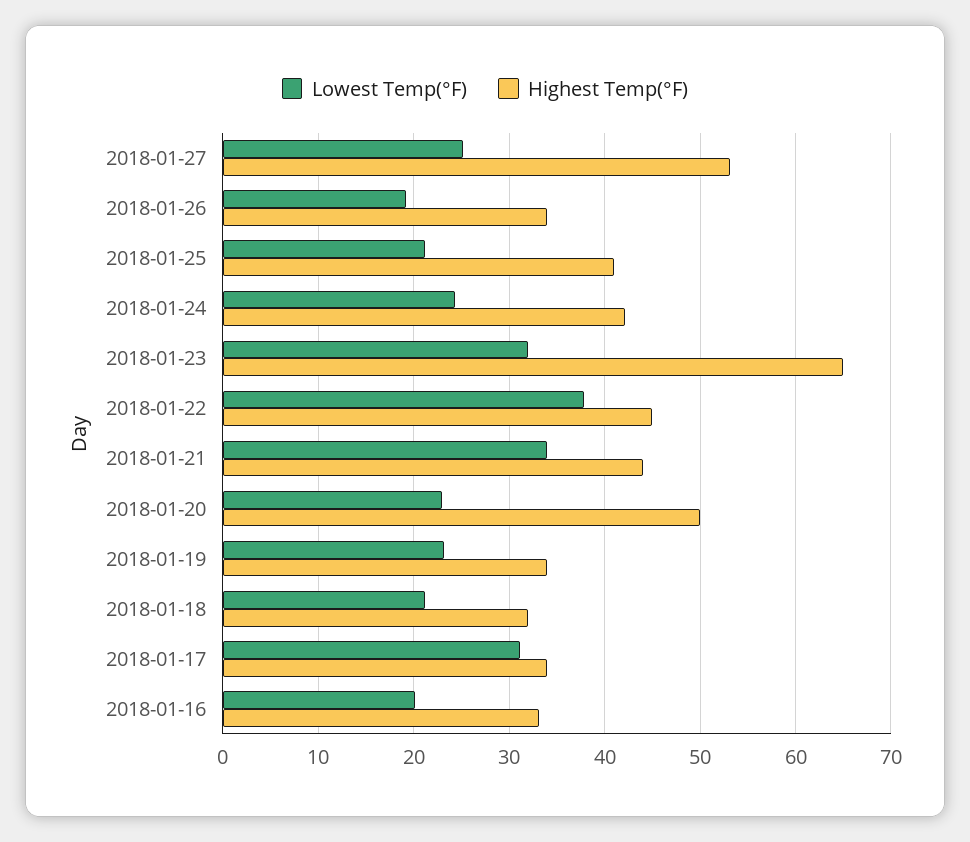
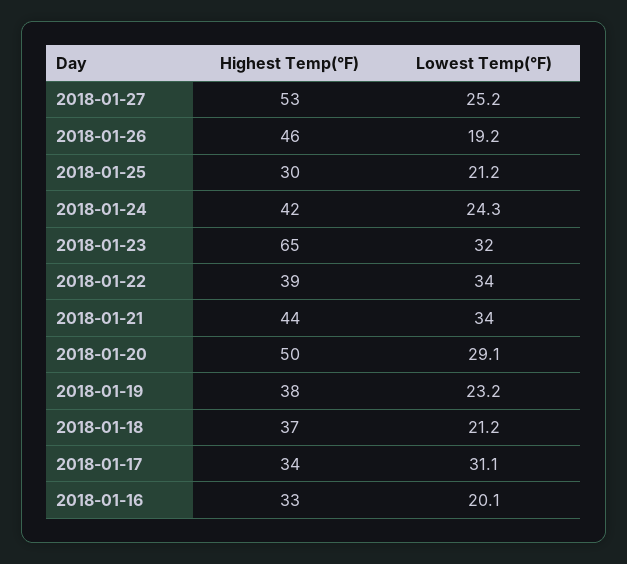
Highest Temp(°F), 2018-01-26: 34 -> 46
Highest Temp(°F), 2018-01-25: 41 -> 30
Lowest Temp(°F), 2018-01-22: 38 -> 34
Highest Temp(°F), 2018-01-22: 45 -> 39
Lowest Temp(°F), 2018-01-20: 23 -> 29.1
Highest Temp(°F), 2018-01-19: 34 -> 38
Highest Temp(°F), 2018-01-18: 32 -> 37

